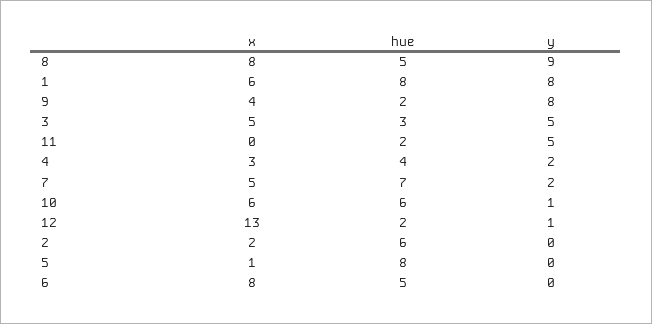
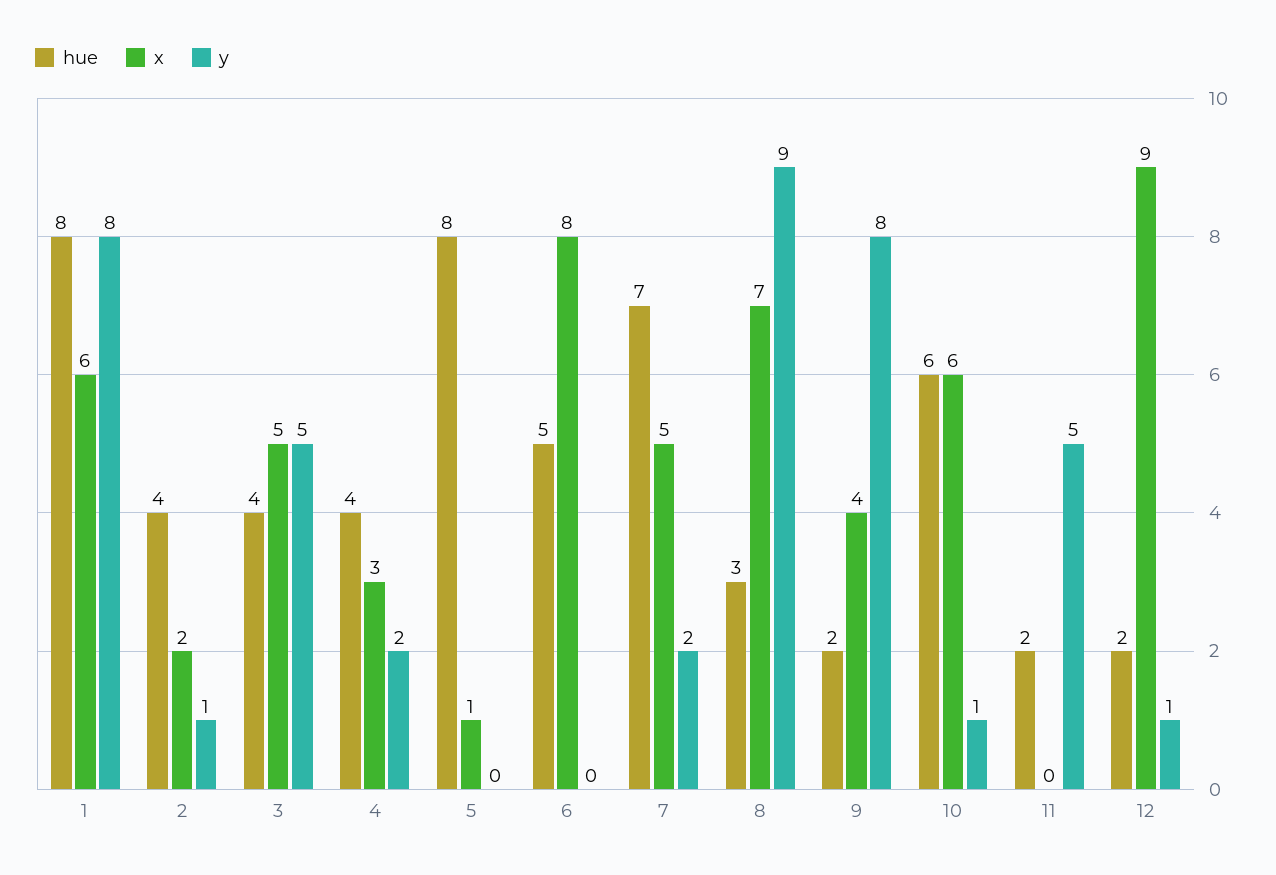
x, 8: 8 -> 7
hue, 8: 5 -> 3
hue, 3: 3 -> 4
x, 12: 13 -> 9
hue, 2: 6 -> 4
y, 2: 0 -> 1

